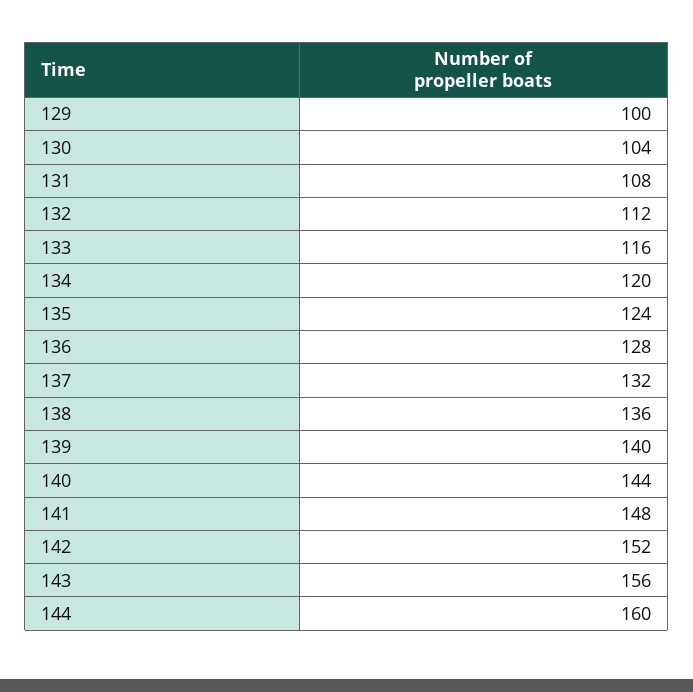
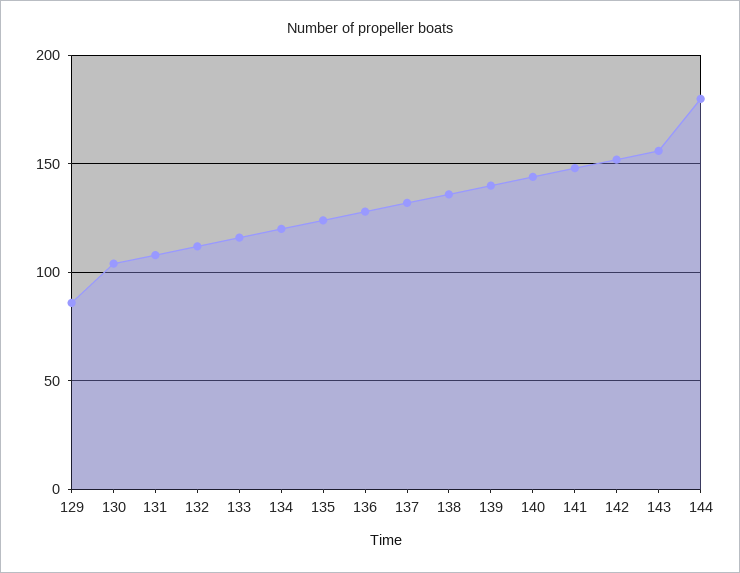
129: 100 -> 85
144: 160 -> 180

